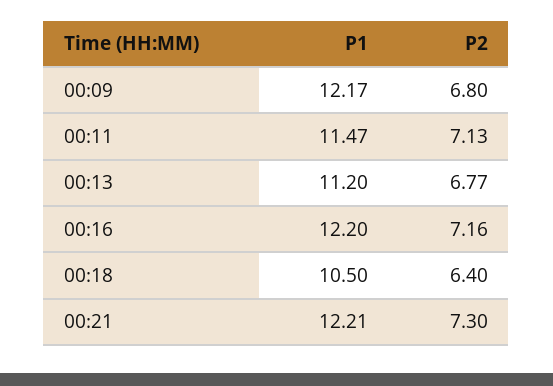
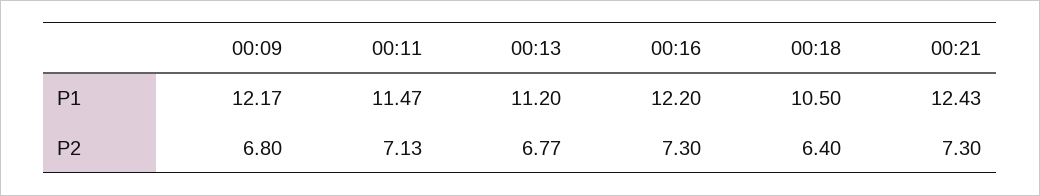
P2, 00:16: 7.16 -> 7.3
P1, 00:21: 12.21 -> 12.43

